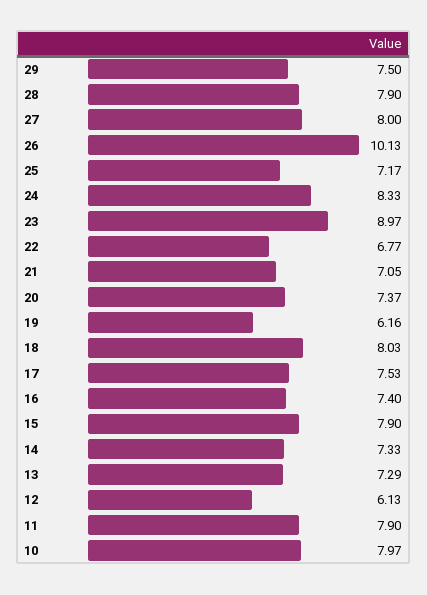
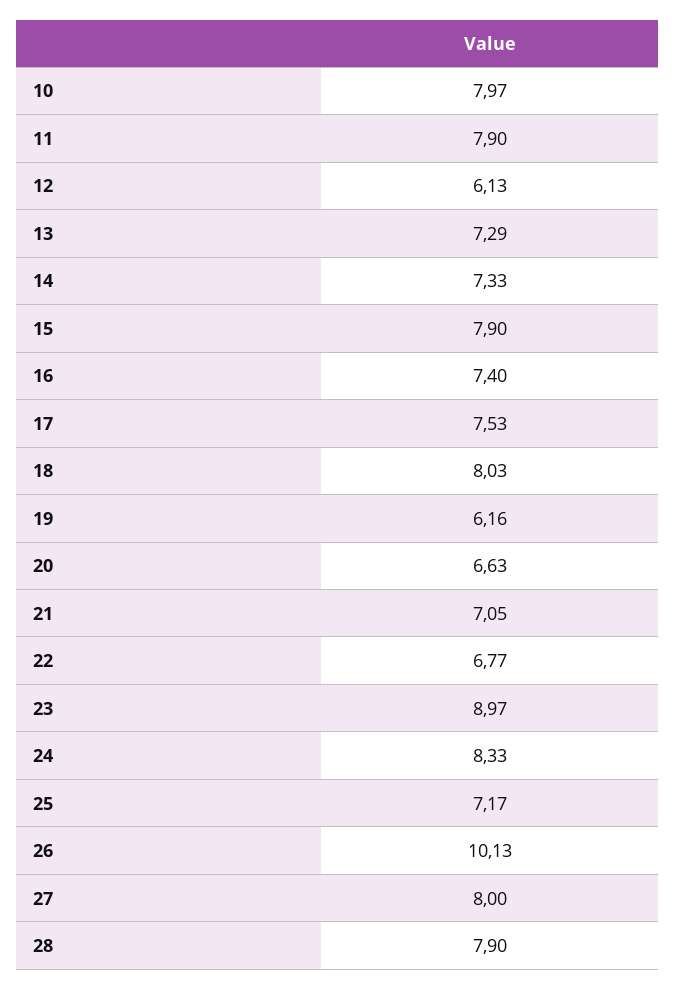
29: 7.5 -> none
20: 7.37 -> 6.63

